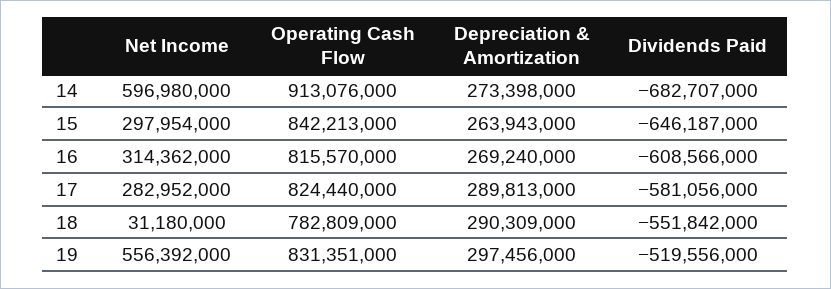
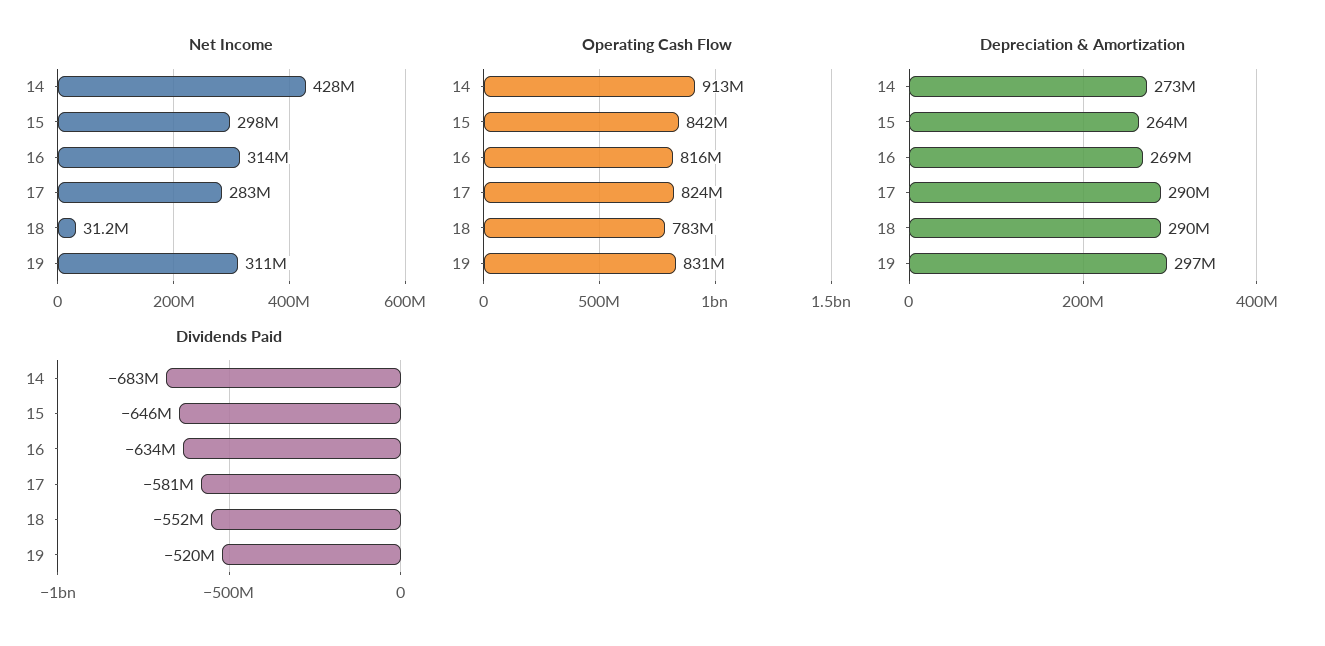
Net Income, 14: 596980000 -> 428000000
Dividends Paid, 16: -608566000 -> -634000000
Net Income, 19: 556392000 -> 311000000

